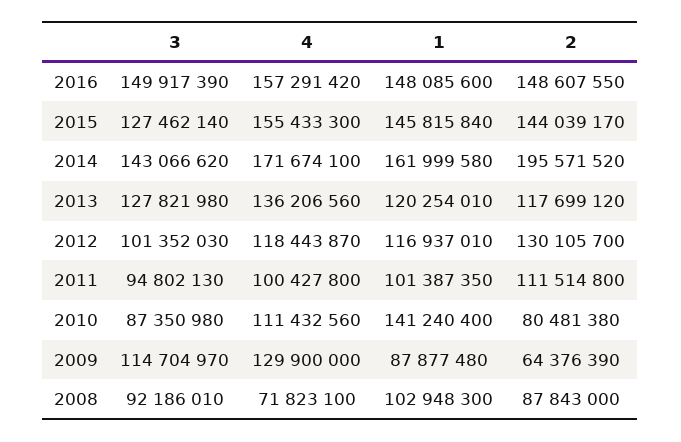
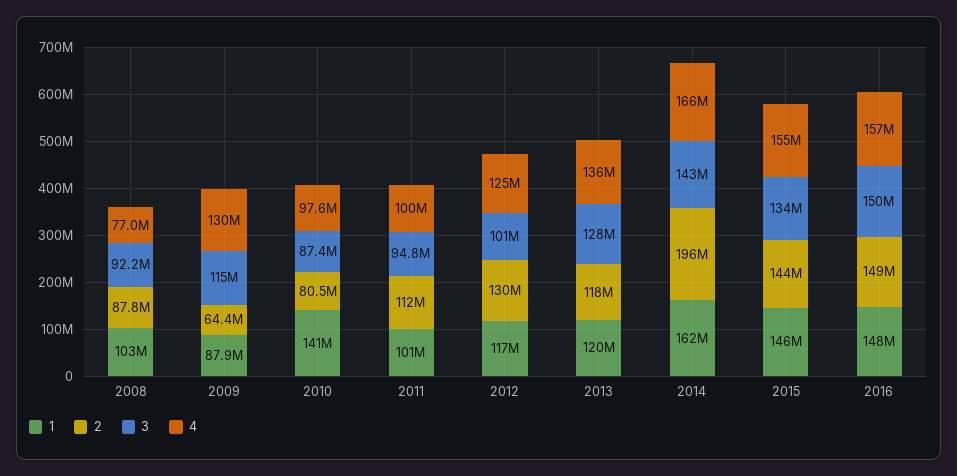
3, 2015: 127462140 -> 134000000
4, 2014: 171674100 -> 166000000
4, 2012: 118443870 -> 125000000
4, 2010: 111432560 -> 97600000
4, 2008: 71823100 -> 77000000

